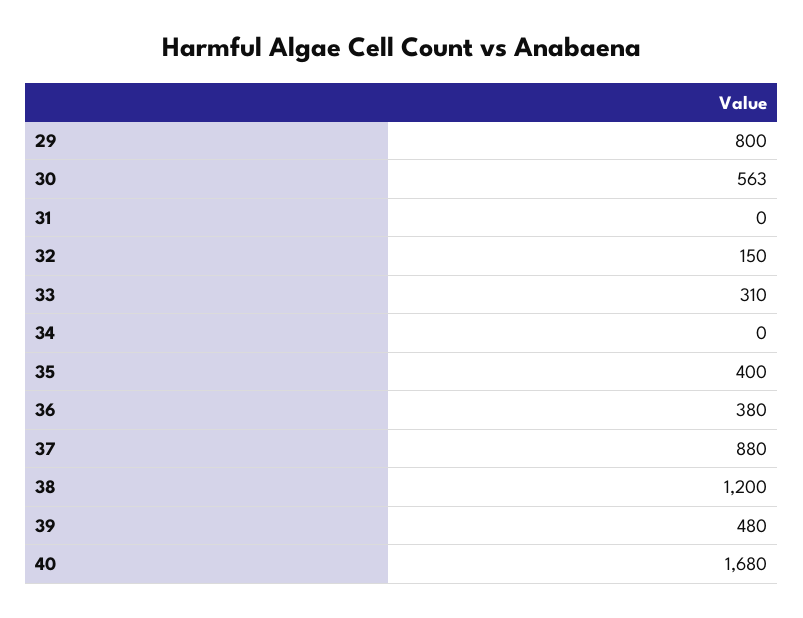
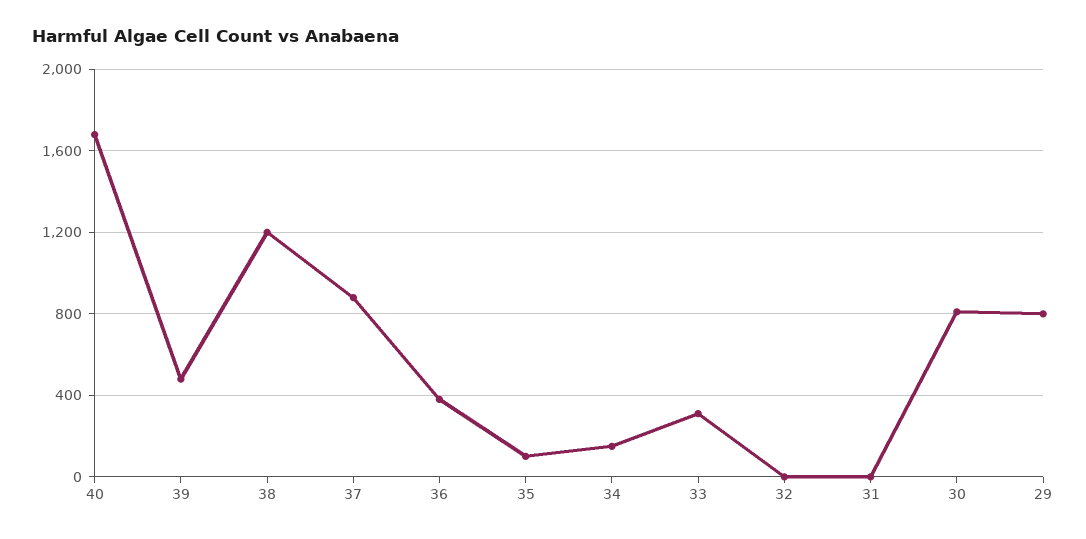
30: 563 -> 800
32: 150 -> 0
34: 0 -> 150
35: 400 -> 100

